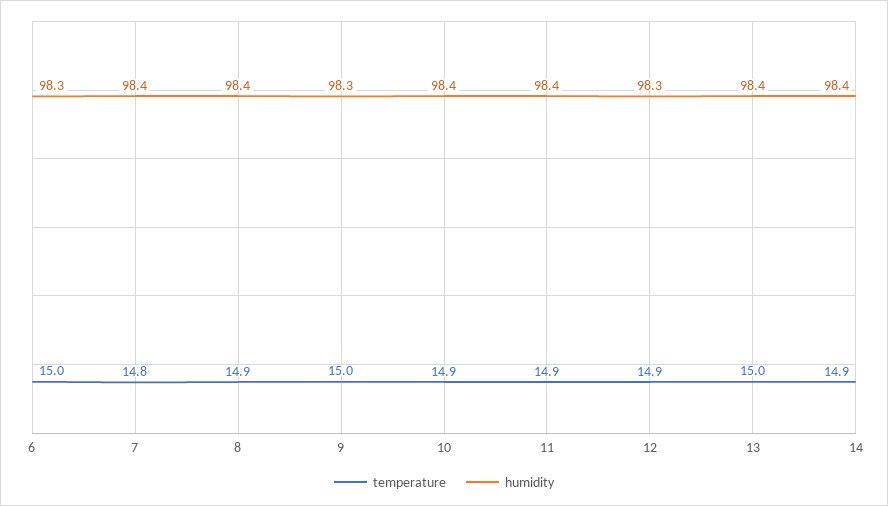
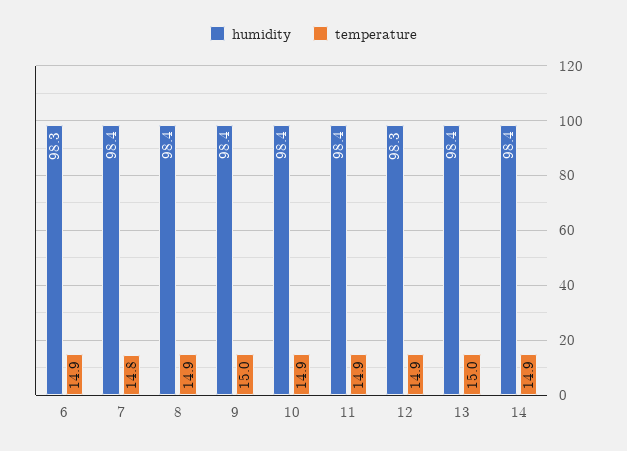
temperature, 6: 15 -> 14.9
humidity, 9: 98.3 -> 98.4

